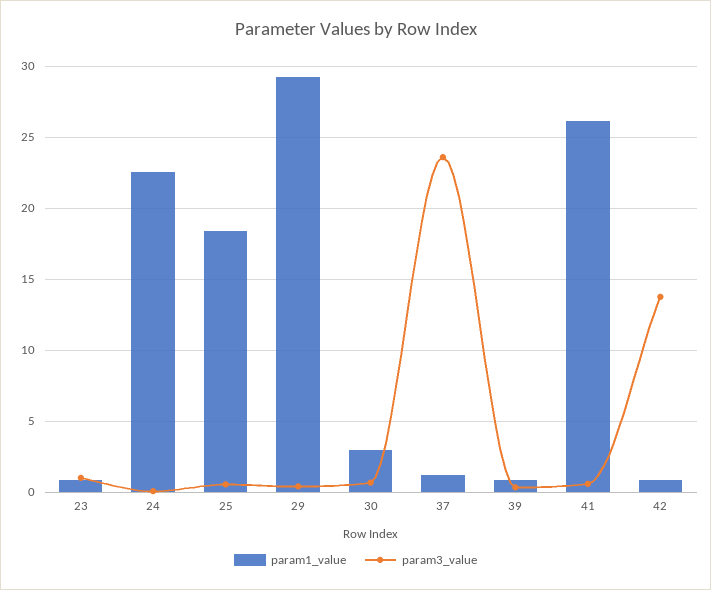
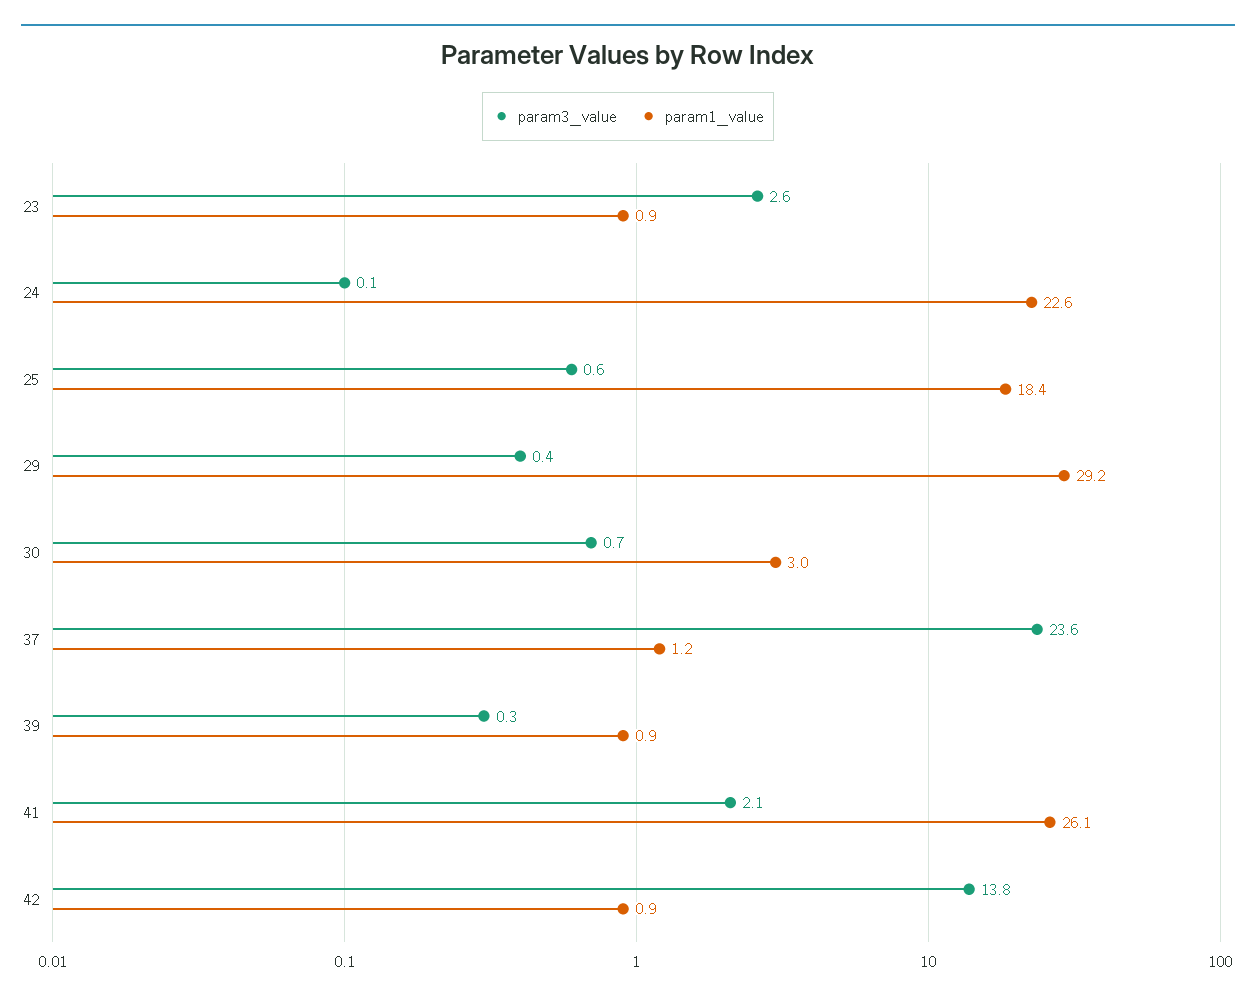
param3_value, 23: 1 -> 2.6
param3_value, 41: 0.5 -> 2.1

